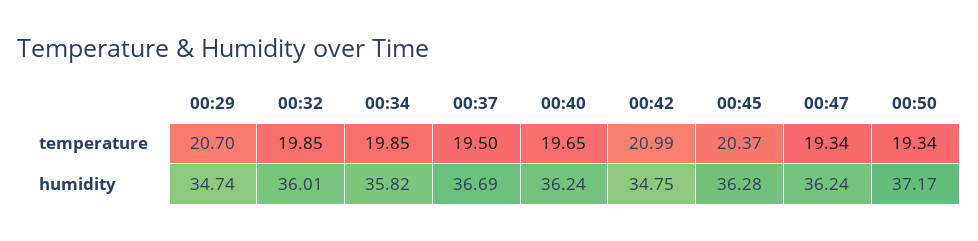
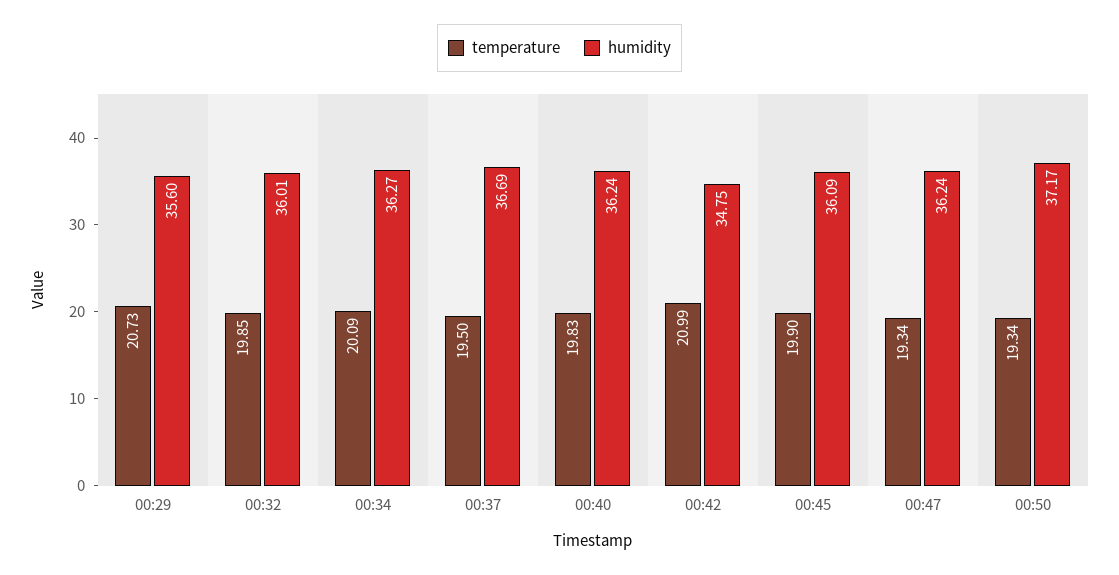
temperature, 00:29: 20.7 -> 20.73
temperature, 00:34: 19.85 -> 20.09
temperature, 00:40: 19.65 -> 19.83
temperature, 00:45: 20.37 -> 19.9
humidity, 00:29: 34.74 -> 35.6
humidity, 00:34: 35.82 -> 36.27
humidity, 00:45: 36.28 -> 36.09

